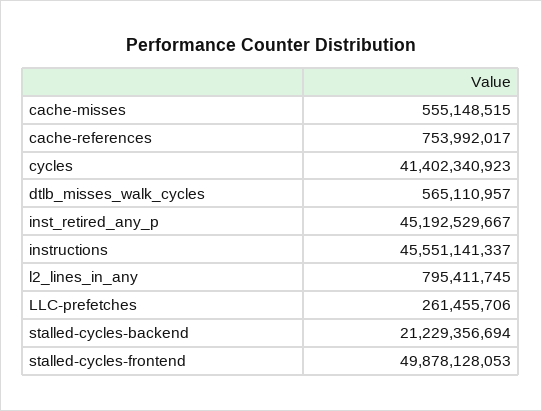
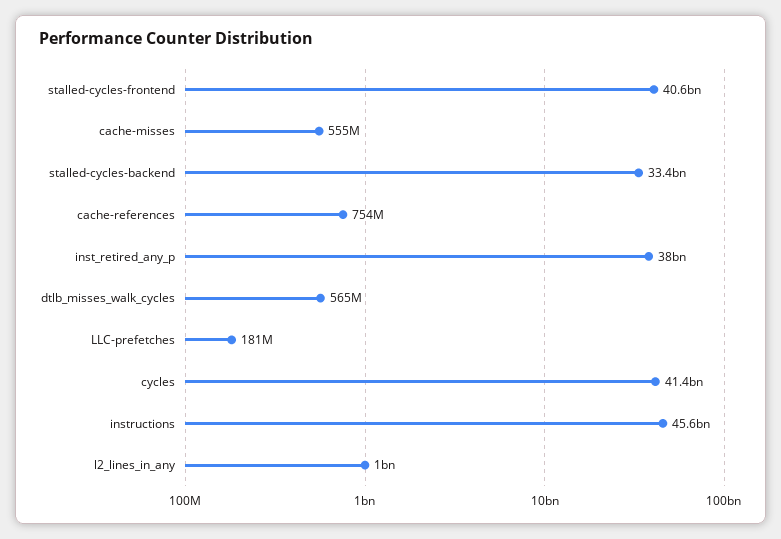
inst_retired_any_p: 45192529667 -> 38000000000
l2_lines_in_any: 795411745 -> 1000000000
LLC-prefetches: 261455706 -> 181000000
stalled-cycles-backend: 21229356694 -> 33400000000
stalled-cycles-frontend: 49878128053 -> 40600000000

